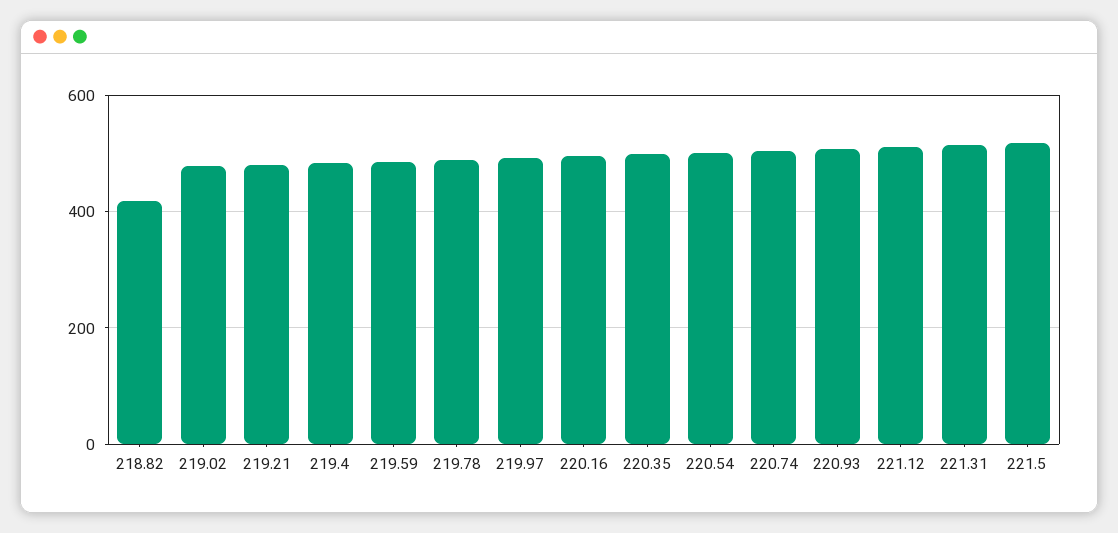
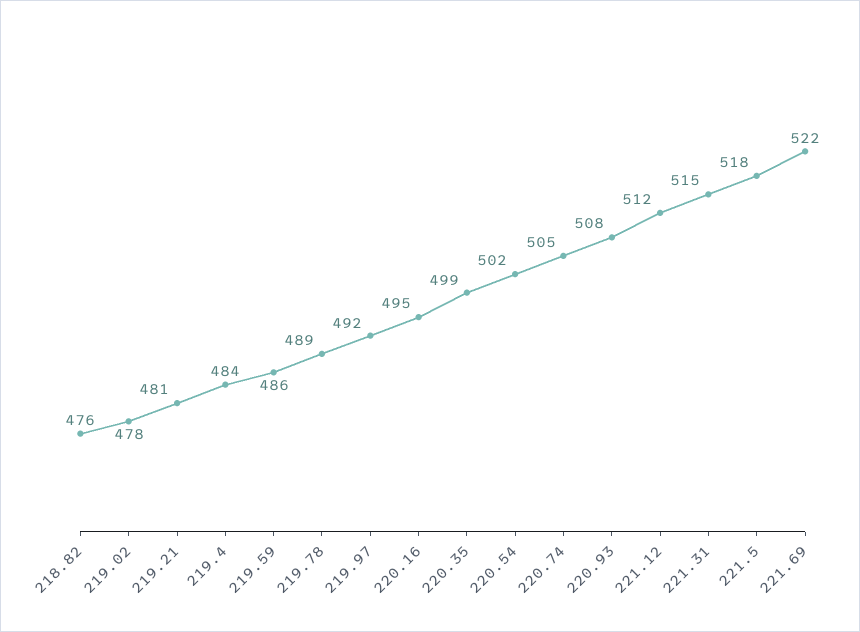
218.82: 420 -> 476
221.69: none -> 522

